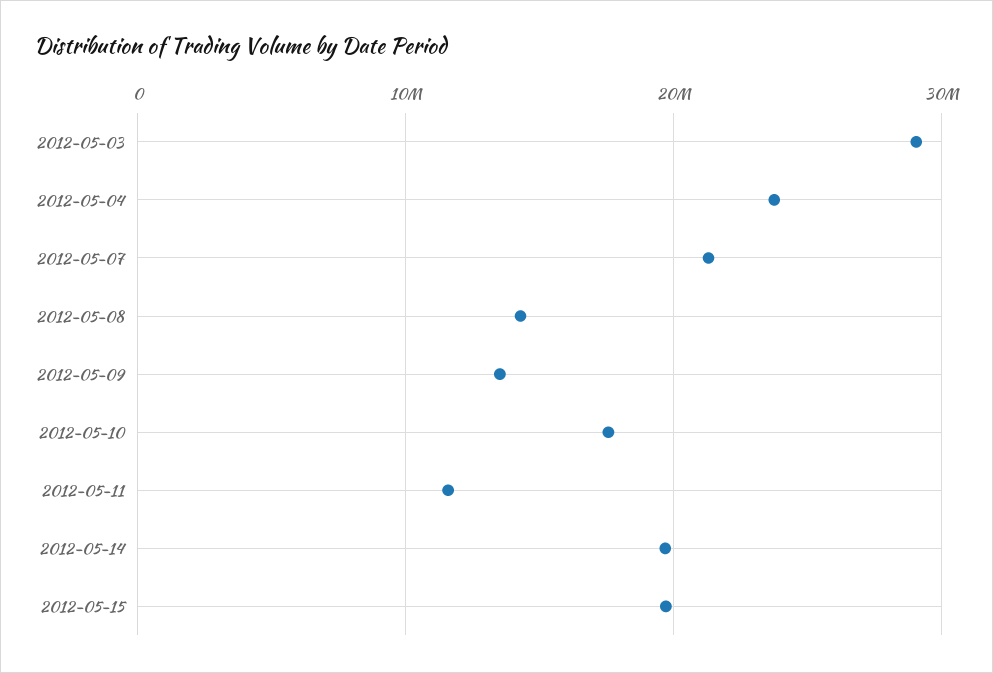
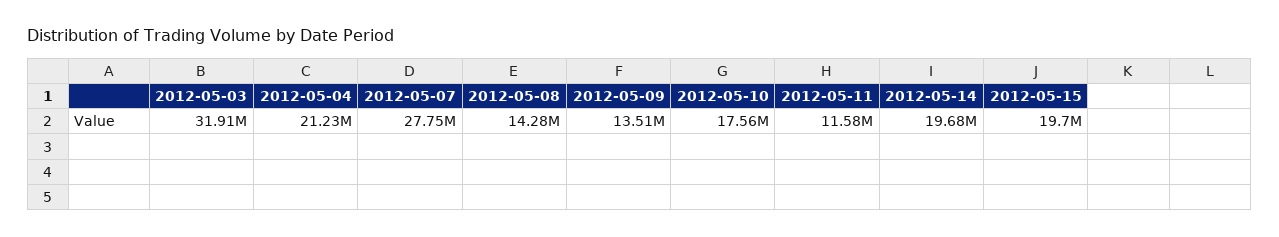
2012-05-03: 29000000 -> 31910000
2012-05-04: 24000000 -> 21230000
2012-05-07: 21000000 -> 27750000

